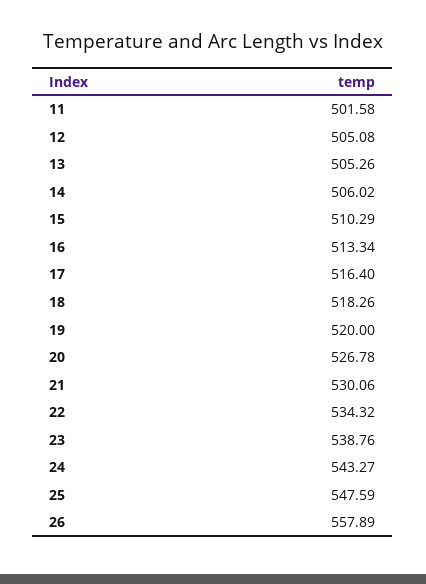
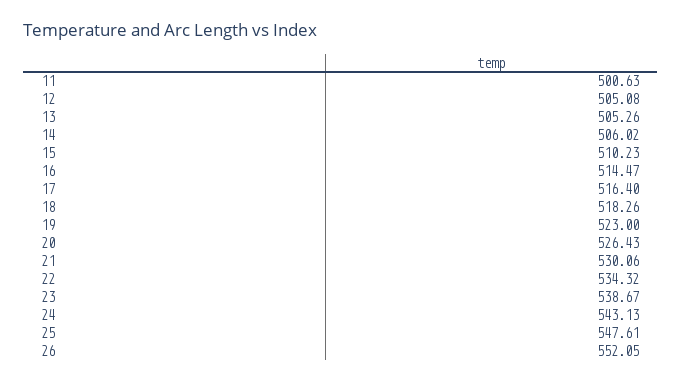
11: 501.58 -> 500.63
15: 510.29 -> 510.23
16: 513.34 -> 514.47
19: 520 -> 523
20: 526.78 -> 526.43
23: 538.76 -> 538.67
24: 543.27 -> 543.13
25: 547.59 -> 547.61
26: 557.89 -> 552.05

